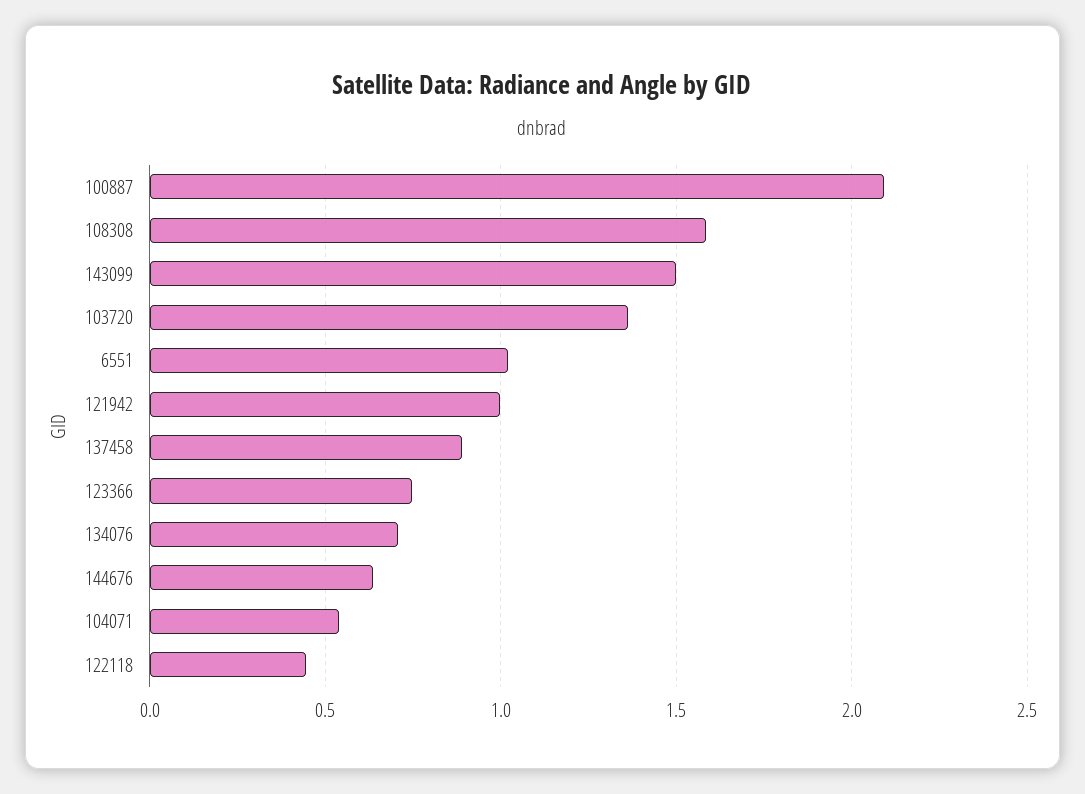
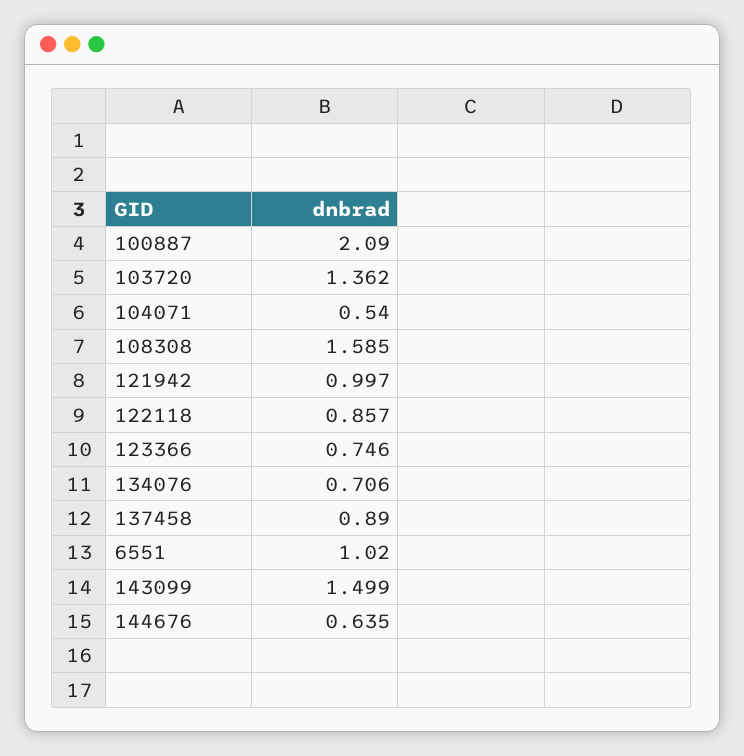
122118: 0.45 -> 0.857

